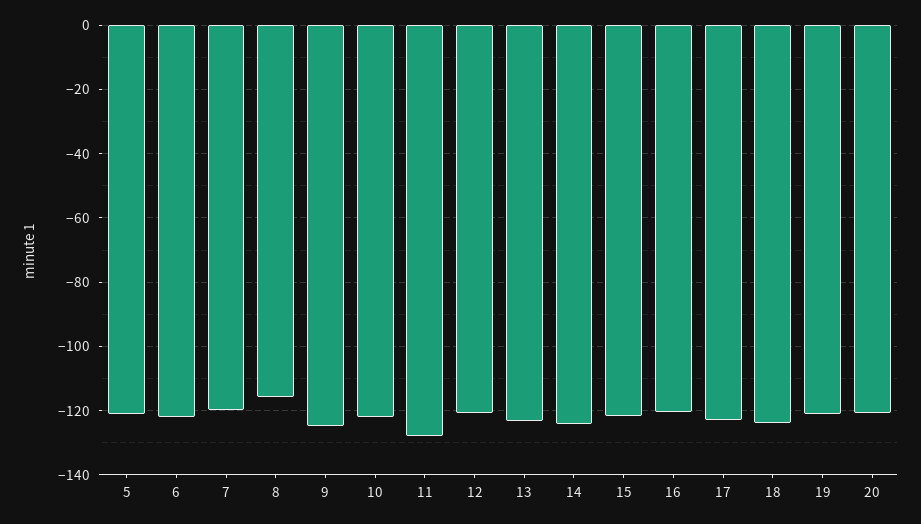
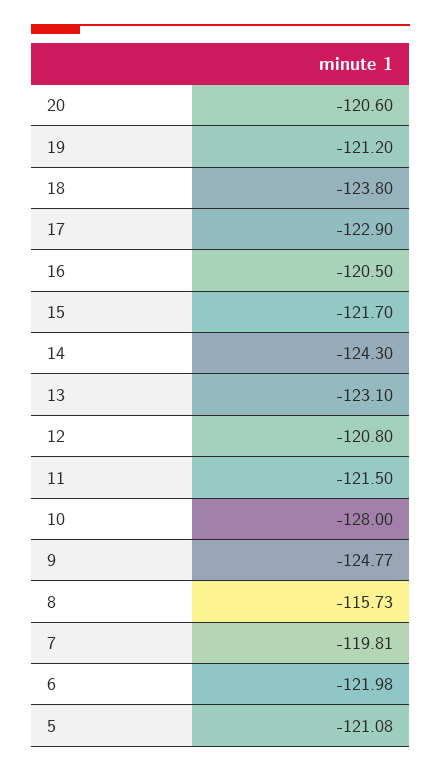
10: -122 -> -128
11: -128 -> -121.5

